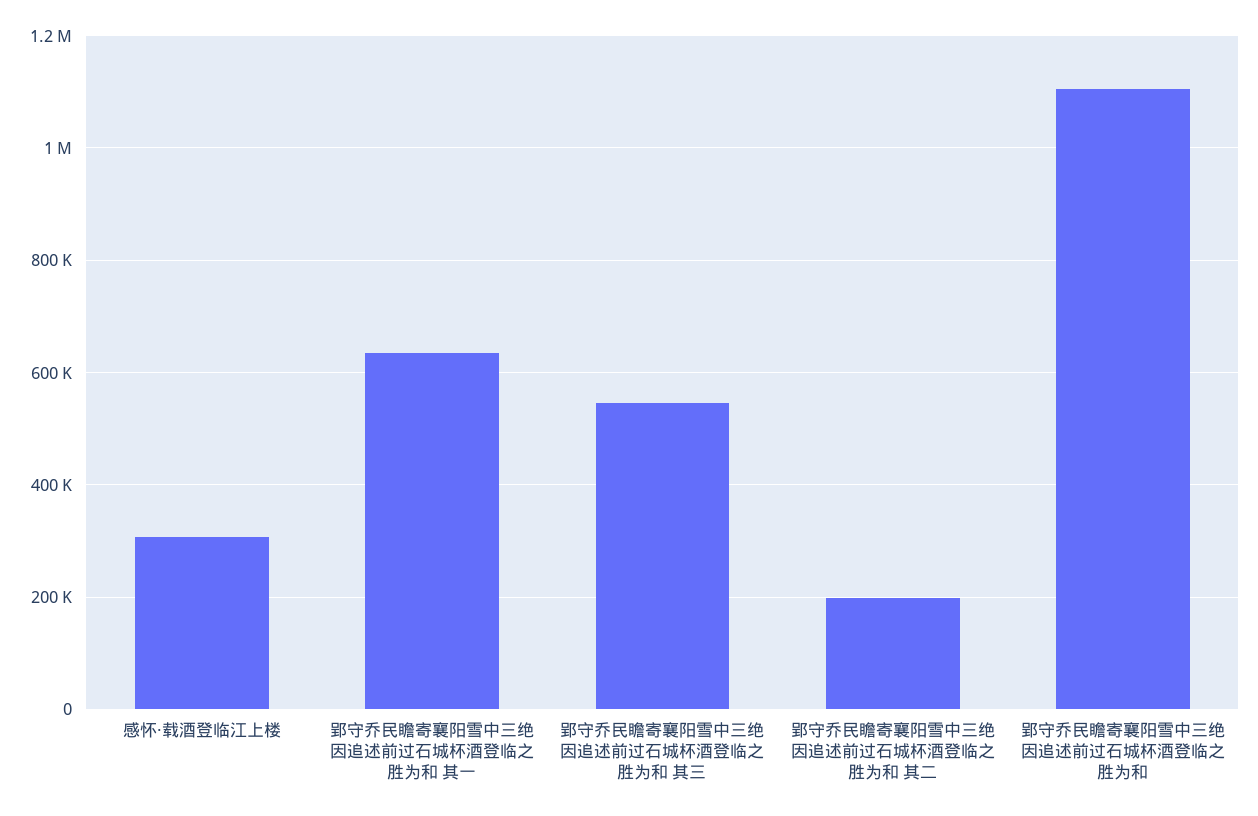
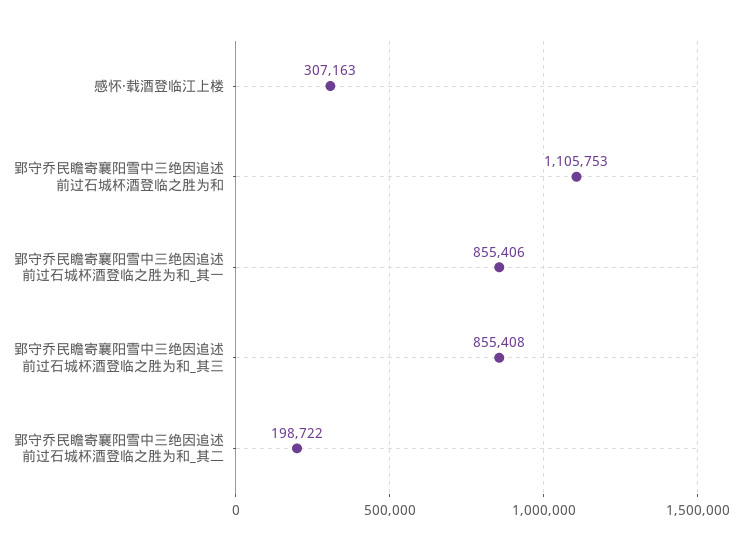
郢守乔民瞻寄襄阳雪中三绝因追述前过石城杯酒登临之胜为和 其一: 640000 -> 855406
郢守乔民瞻寄襄阳雪中三绝因追述前过石城杯酒登临之胜为和 其三: 540000 -> 855408

